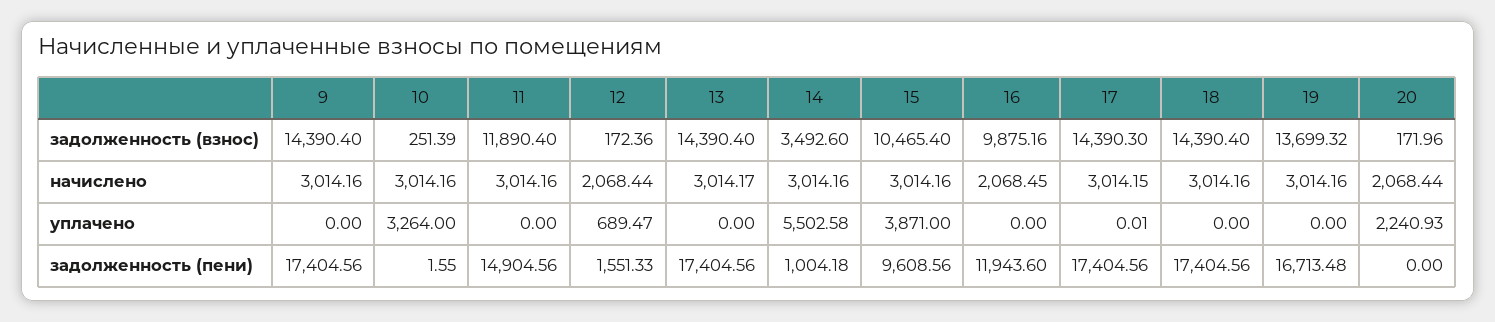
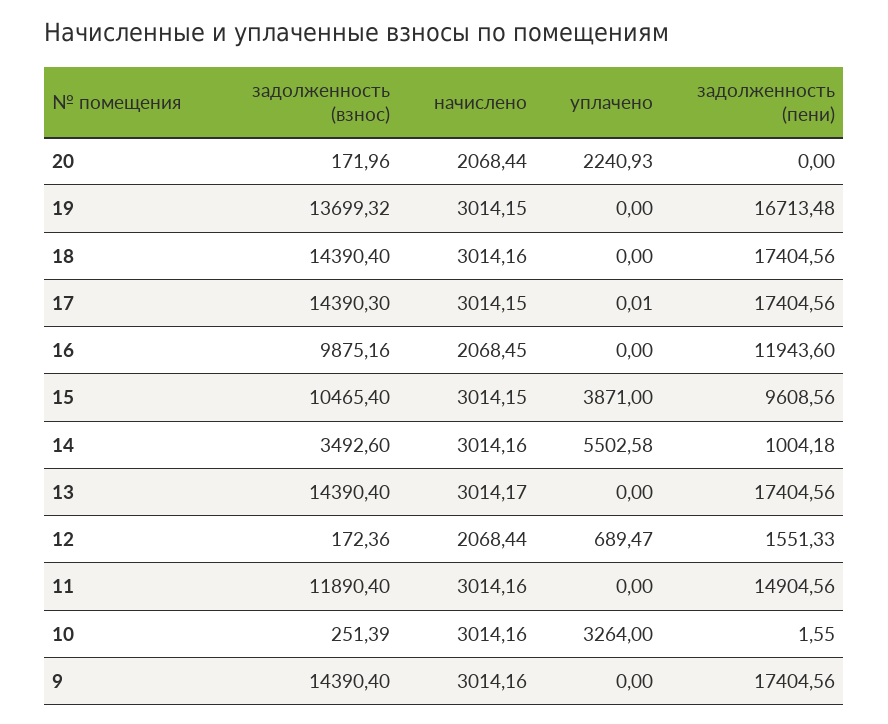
15, начислено: 3014.16 -> 3014.15
19, начислено: 3014.16 -> 3014.15

